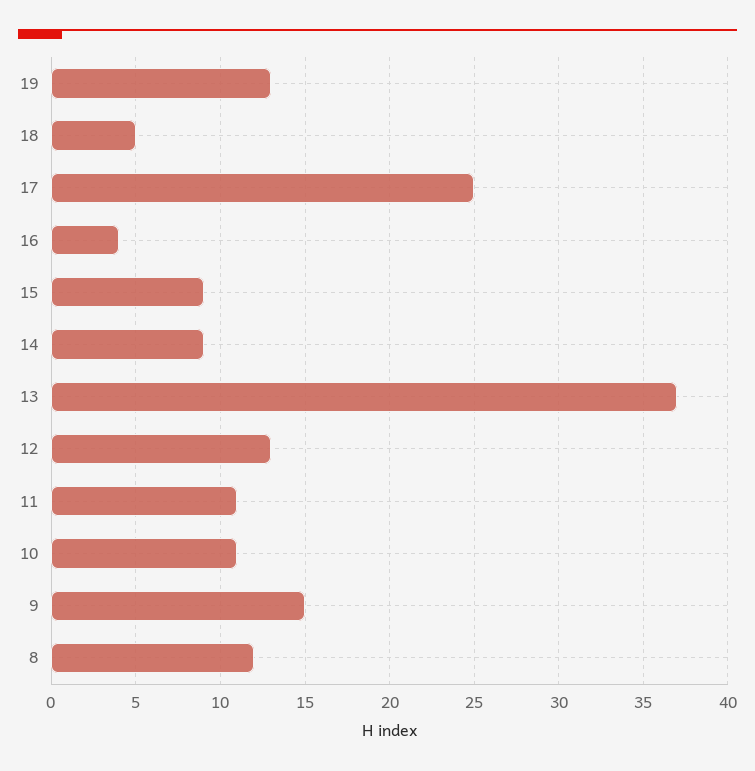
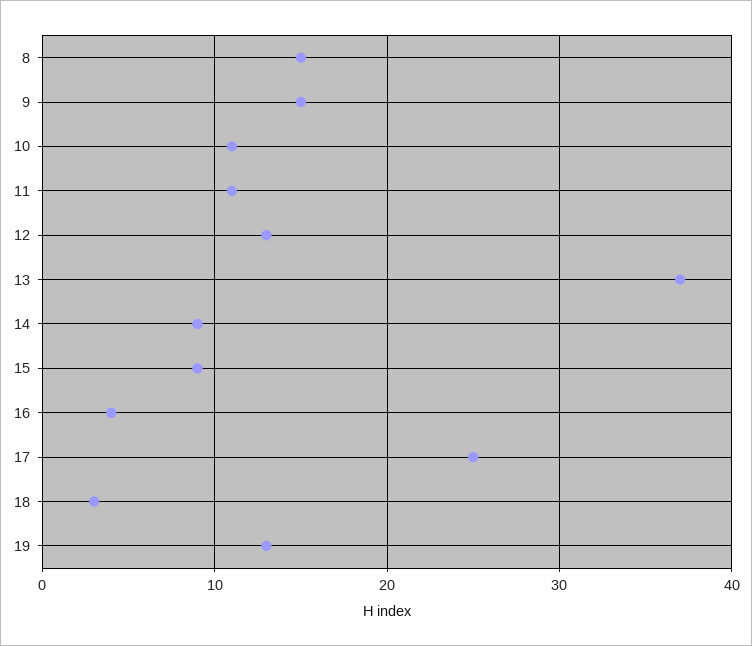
18: 5 -> 3
8: 12 -> 15

